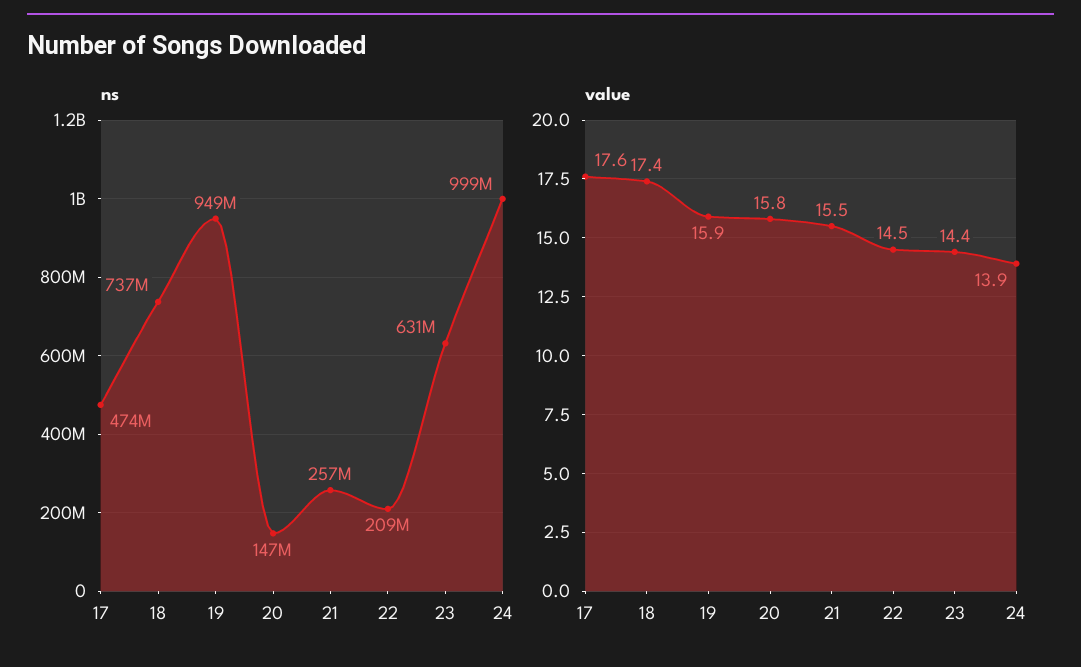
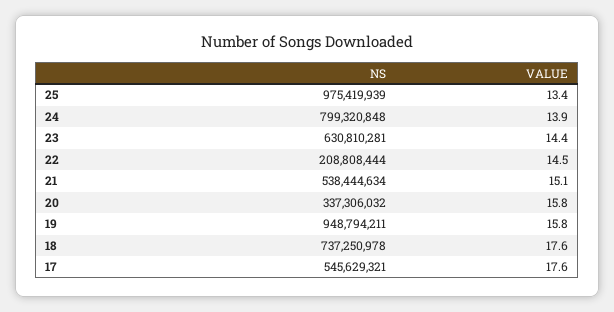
ns, 17: 474000000 -> 545629321
ns, 20: 147000000 -> 337306032
ns, 21: 257000000 -> 538444634
ns, 24: 999000000 -> 799320848
value, 18: 17.4 -> 17.6
value, 19: 15.9 -> 15.8
value, 21: 15.5 -> 15.1
ns, 25: none -> 975419939
value, 25: none -> 13.4

